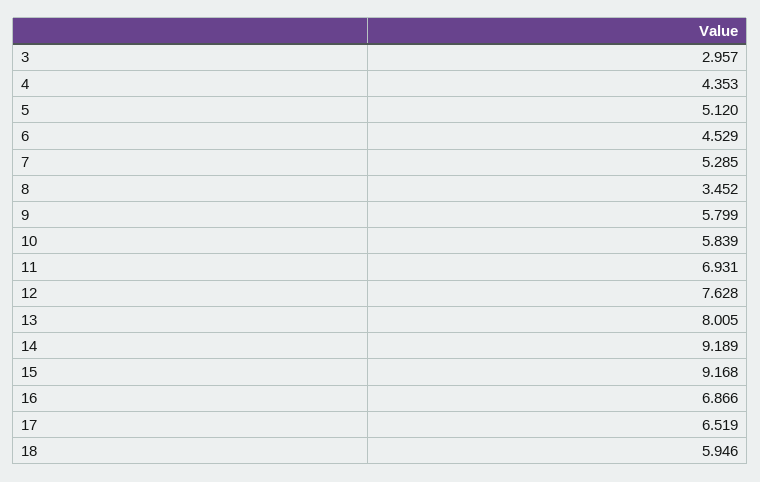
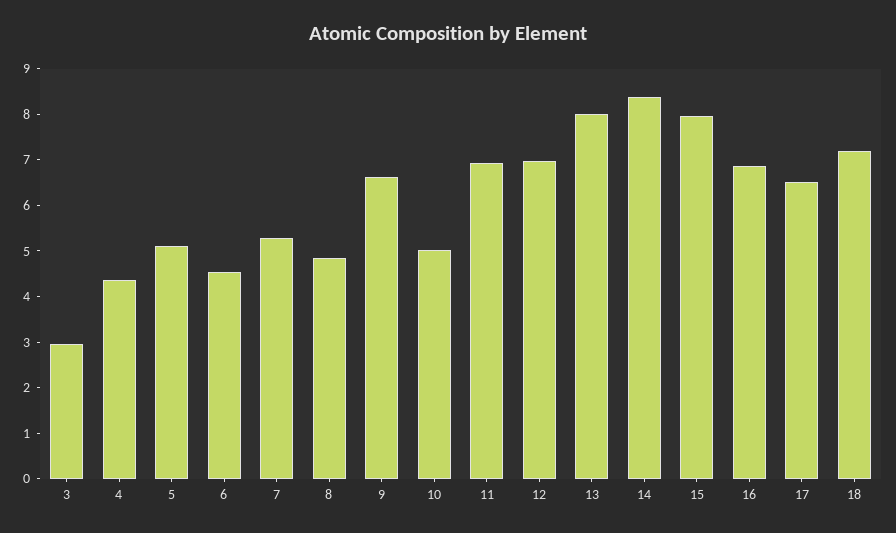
8: 3.452 -> 4.8
9: 5.799 -> 6.6
10: 5.839 -> 5
12: 7.628 -> 7
14: 9.189 -> 8.4
15: 9.168 -> 8
18: 5.946 -> 7.2

